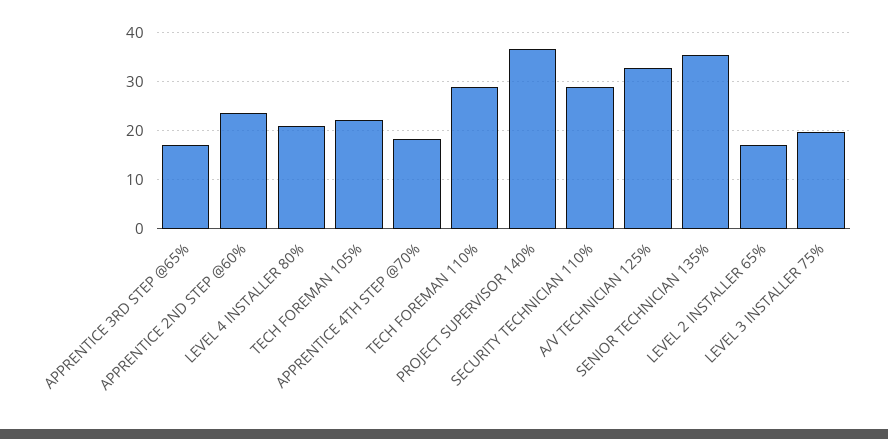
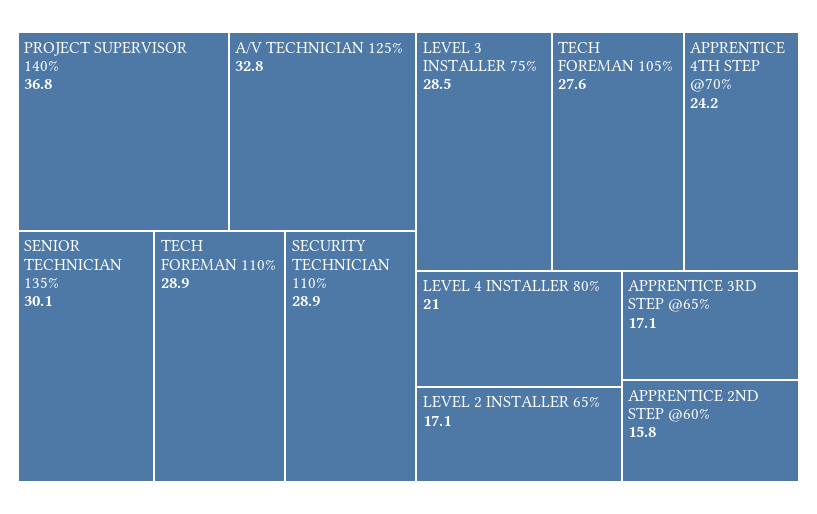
APPRENTICE 2ND STEP @60%: 24 -> 15.8
TECH FOREMAN 105%: 22 -> 27.6
APPRENTICE 4TH STEP @70%: 18 -> 24.2
SENIOR TECHNICIAN 135%: 36 -> 30.1
LEVEL 3 INSTALLER 75%: 20 -> 28.5

